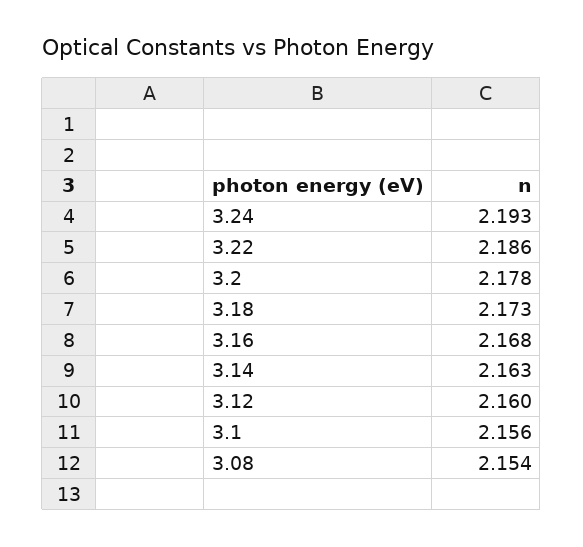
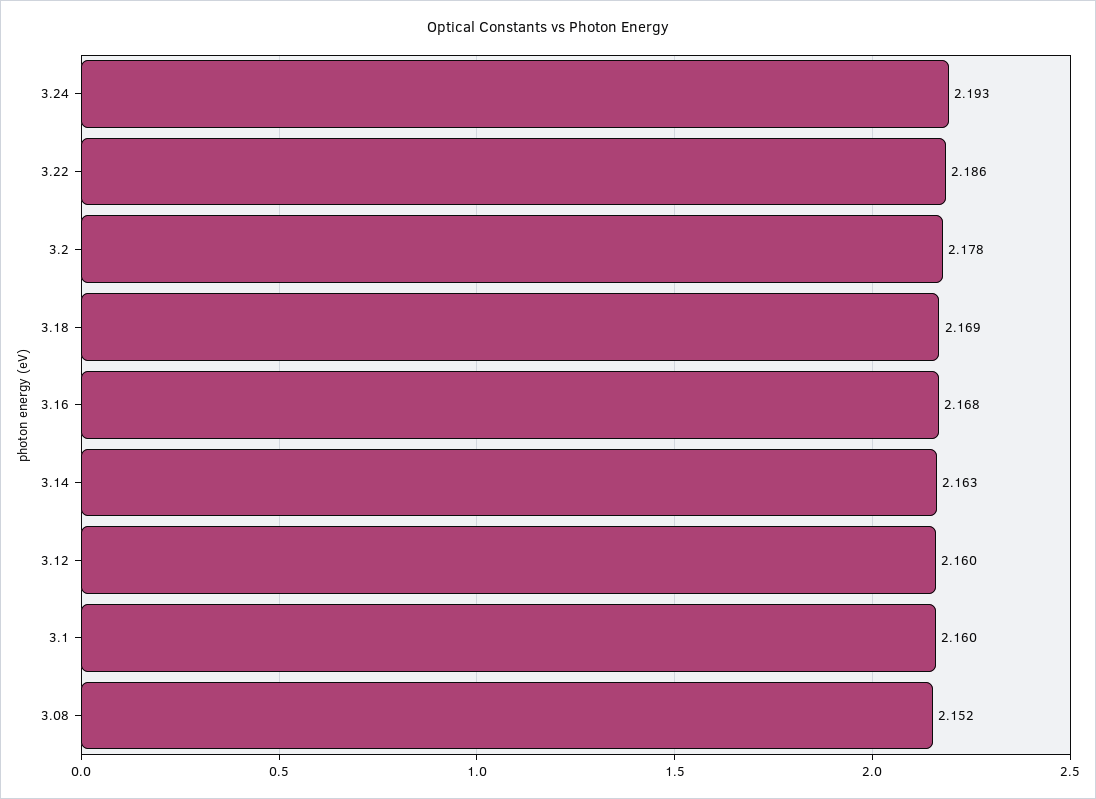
3.18: 2.173 -> 2.169
3.1: 2.156 -> 2.16
3.08: 2.154 -> 2.152

